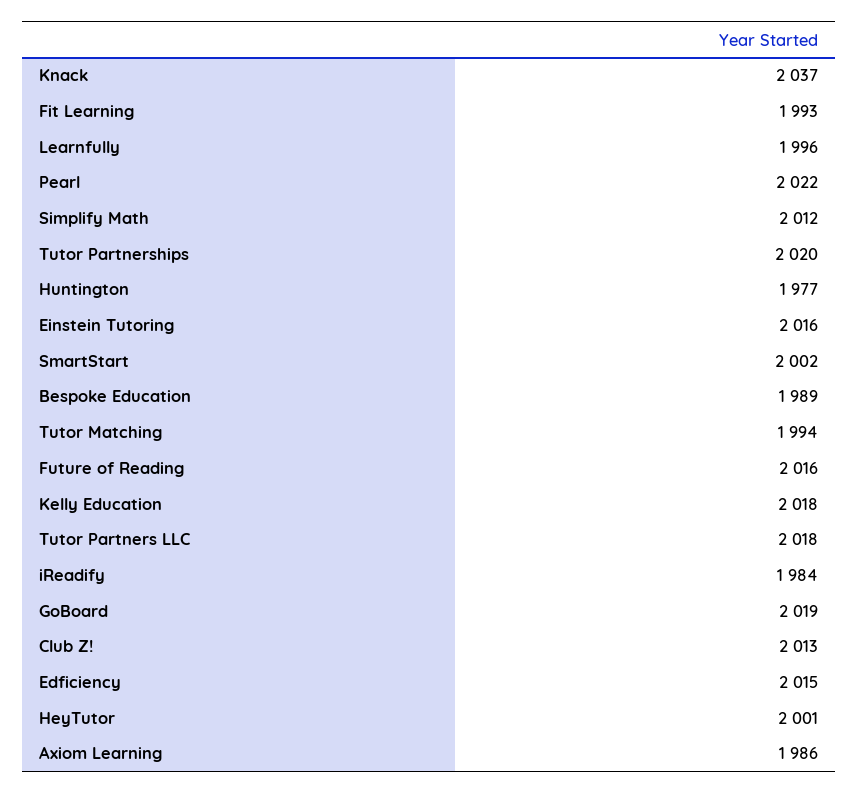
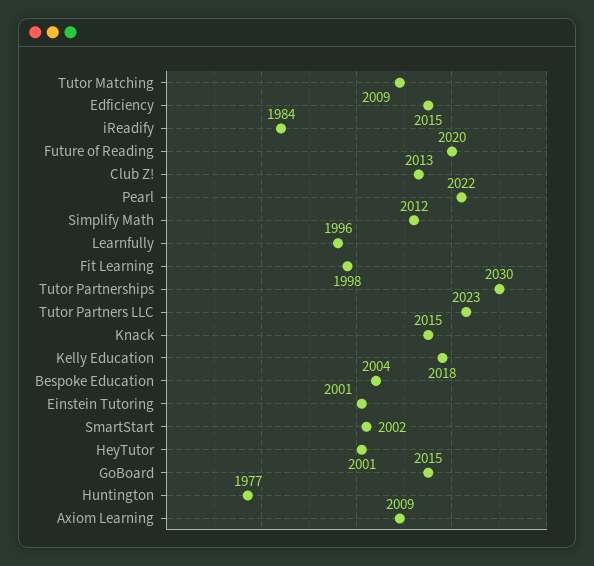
Knack: 2037 -> 2015
Fit Learning: 1993 -> 1998
Tutor Partnerships: 2020 -> 2030
Einstein Tutoring: 2016 -> 2001
Bespoke Education: 1989 -> 2004
Tutor Matching: 1994 -> 2009
Future of Reading: 2016 -> 2020
Tutor Partners LLC: 2018 -> 2023
GoBoard: 2019 -> 2015
Axiom Learning: 1986 -> 2009

